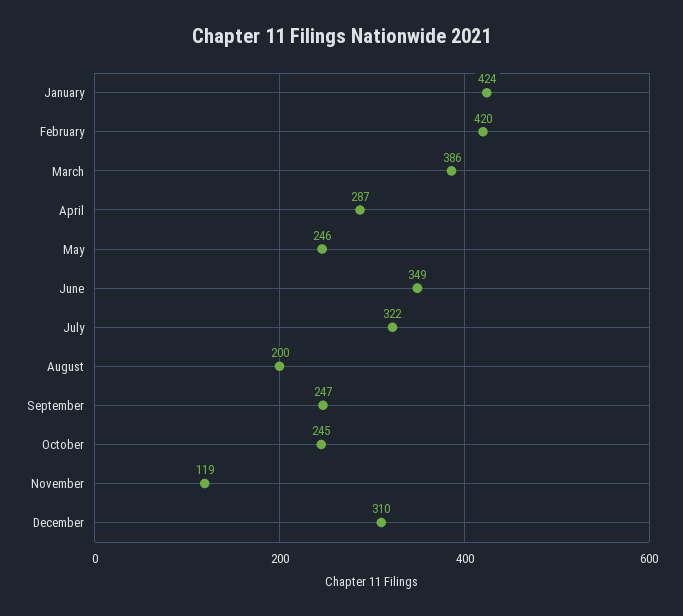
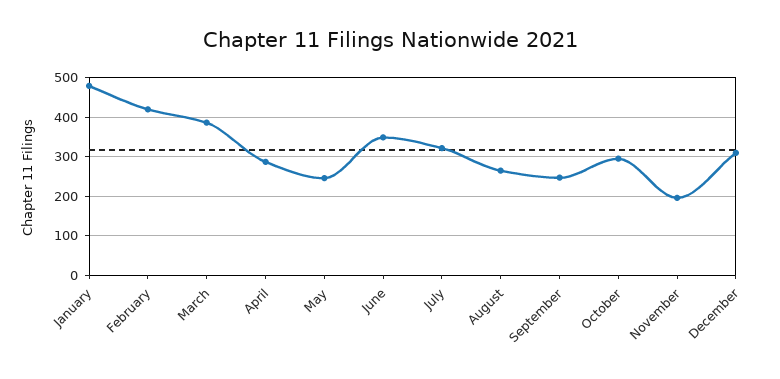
January: 424 -> 480
August: 200 -> 260
October: 245 -> 300
November: 119 -> 200

